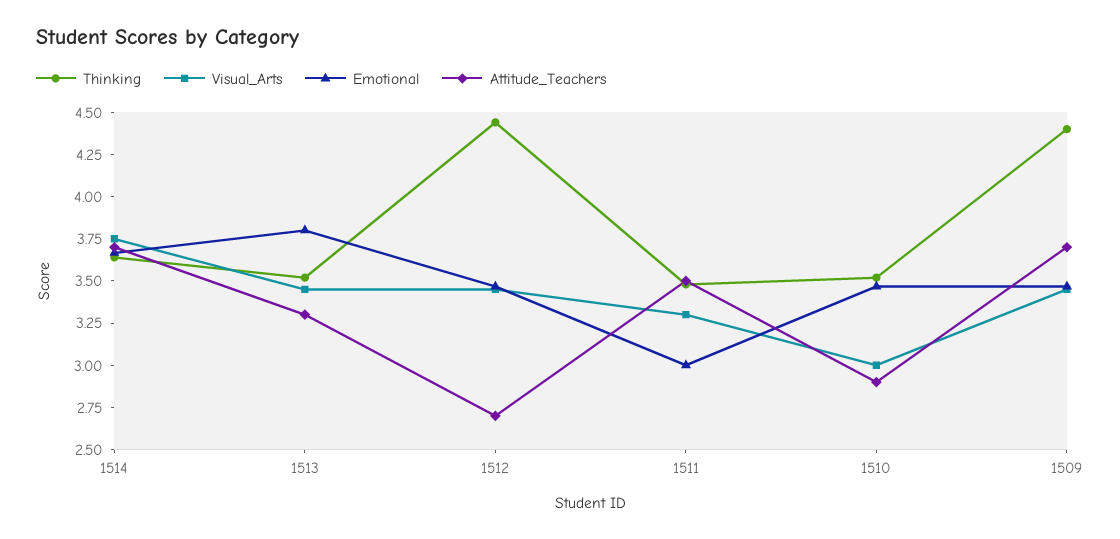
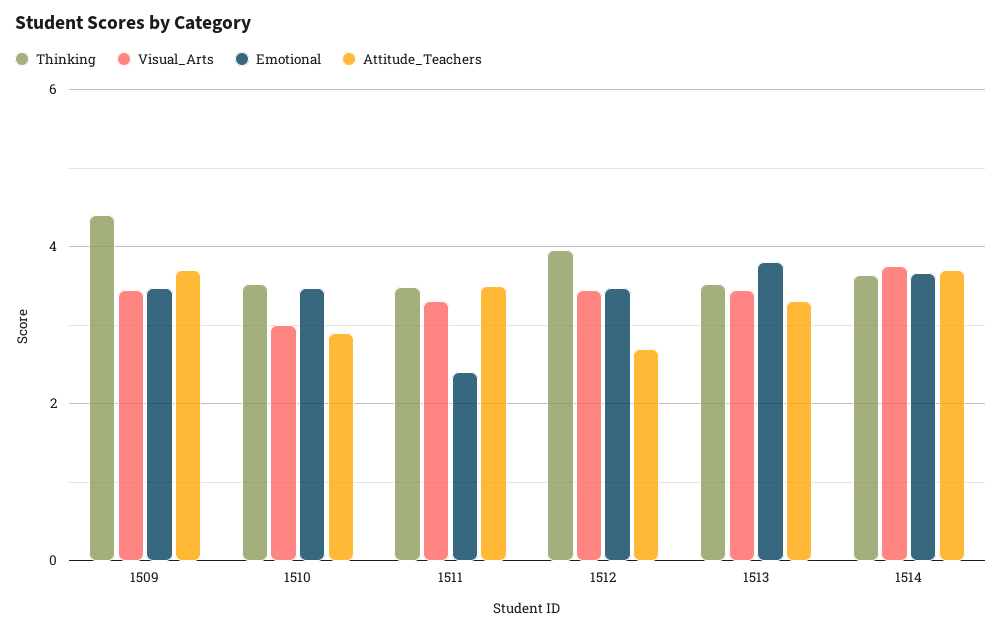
Thinking, 1512: 4.45 -> 4
Emotional, 1511: 3 -> 2.4

